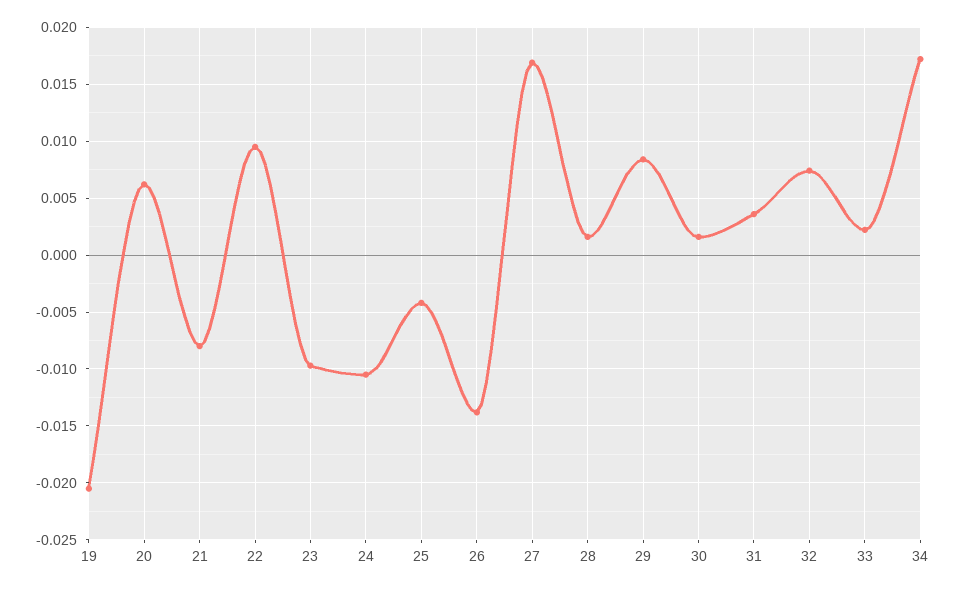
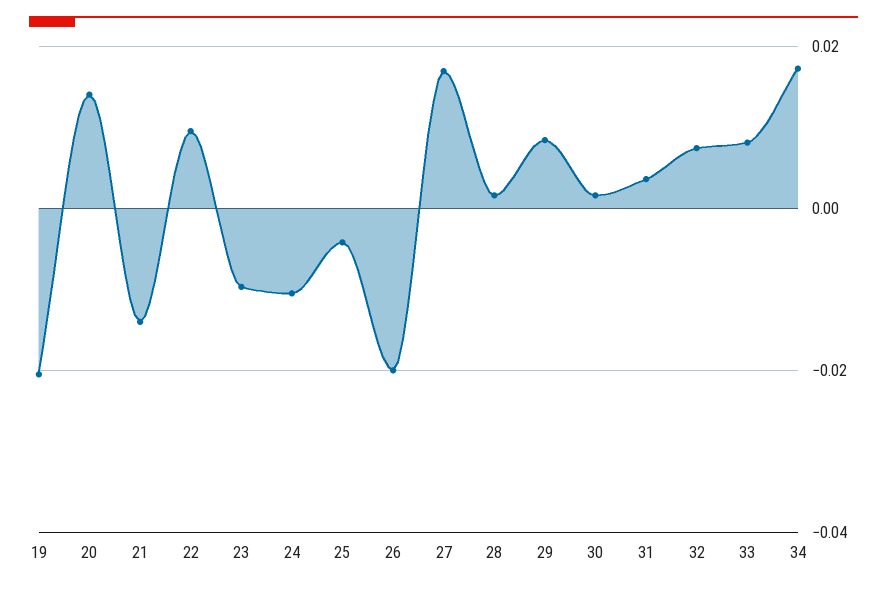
20: 0.006 -> 0.014
21: -0.008 -> -0.014
26: -0.014 -> -0.02
33: 0.002 -> 0.008

